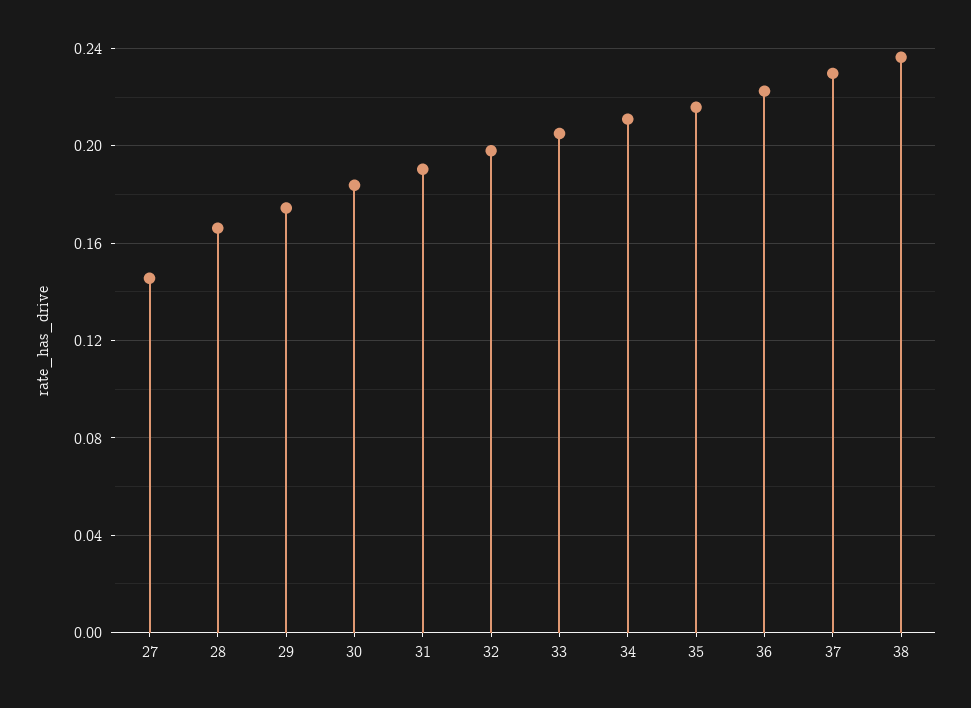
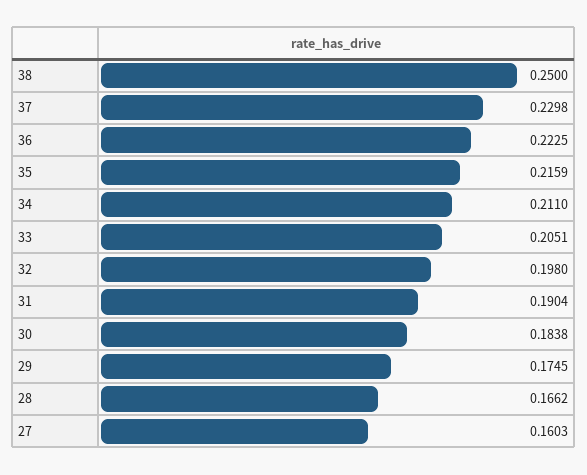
27: 0.145 -> 0.1603
38: 0.235 -> 0.25

